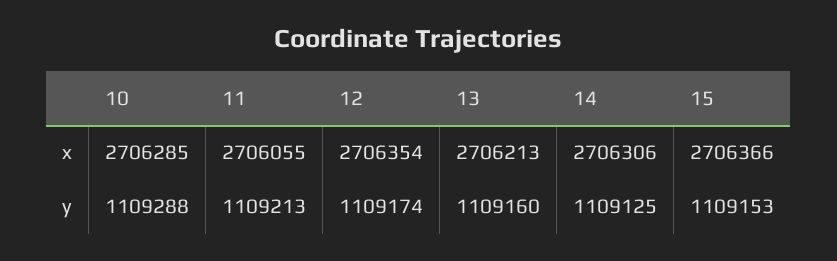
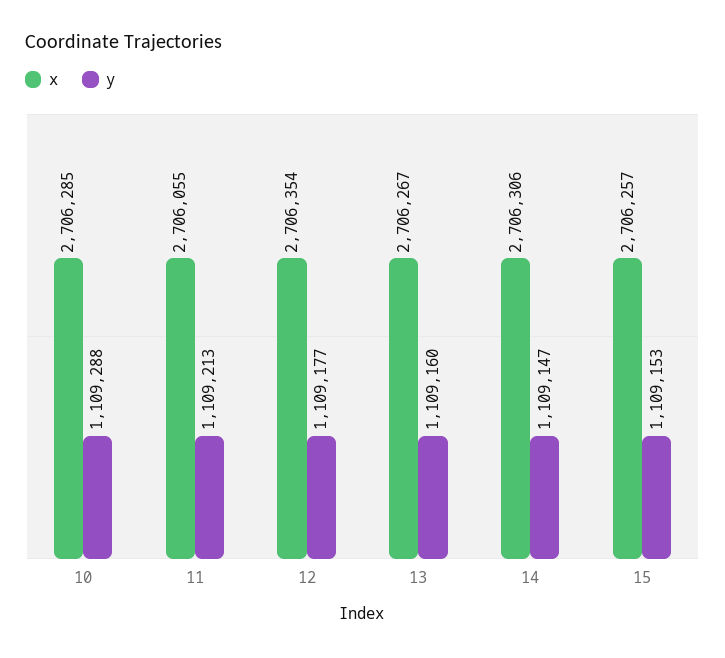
x, 13: 2706213 -> 2706267
x, 15: 2706366 -> 2706257
y, 12: 1109174 -> 1109177
y, 14: 1109125 -> 1109147

